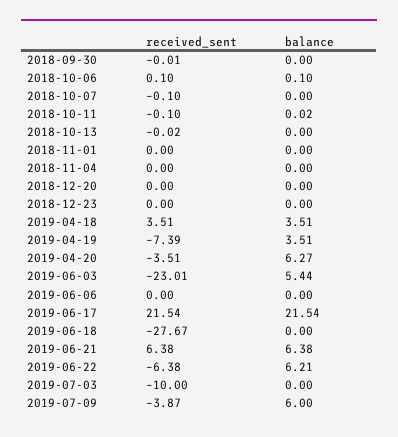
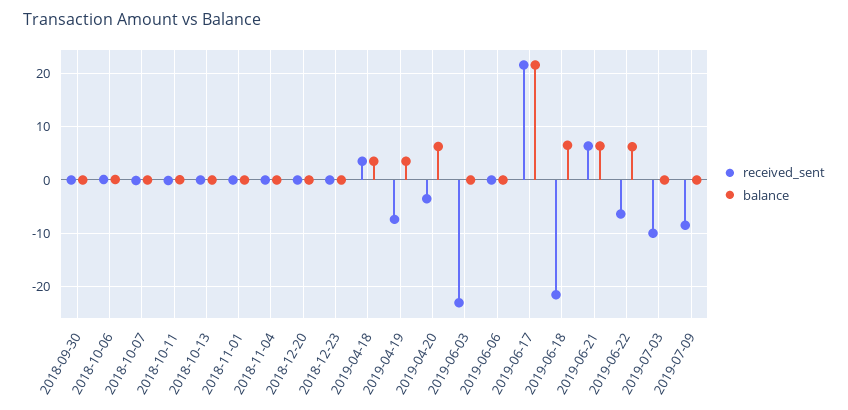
balance, 2019-06-03: 5.44 -> 0
received_sent, 2019-06-18: -27.67 -> -22
balance, 2019-06-18: 0 -> 6
received_sent, 2019-07-09: -3.87 -> -8
balance, 2019-07-09: 6 -> 0

